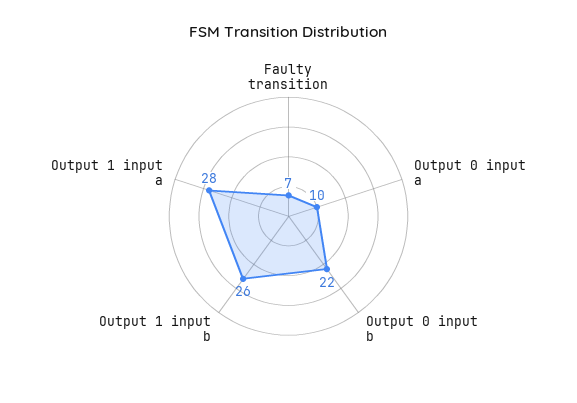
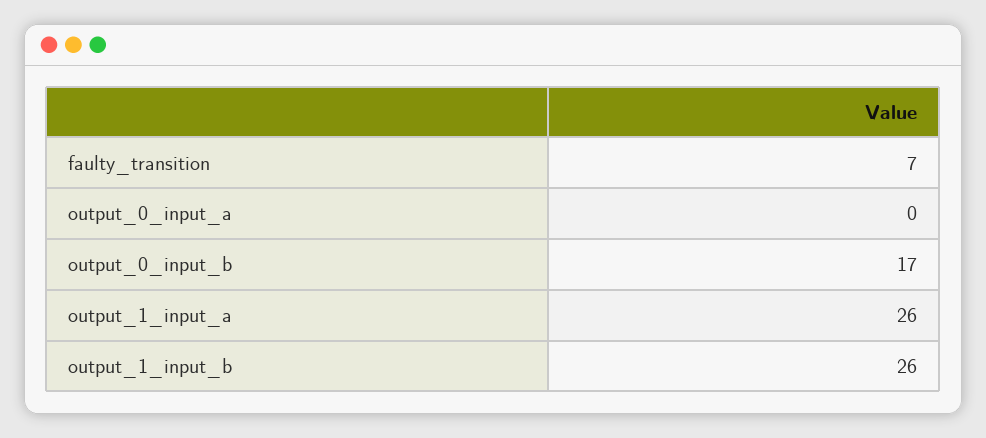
Output 0 input a: 10 -> 0
Output 0 input b: 22 -> 17
Output 1 input a: 28 -> 26

